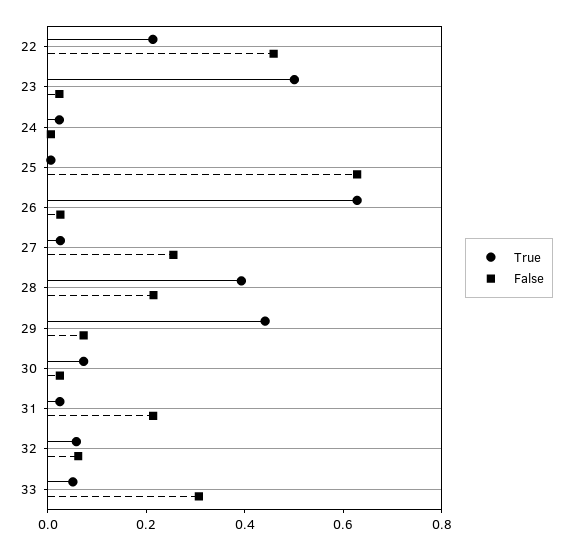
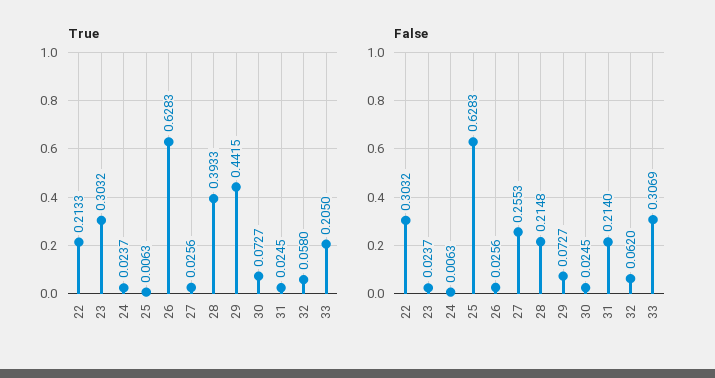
False, 22: 0.45 -> 0.3032
True, 23: 0.5 -> 0.3032
True, 33: 0.05 -> 0.205

